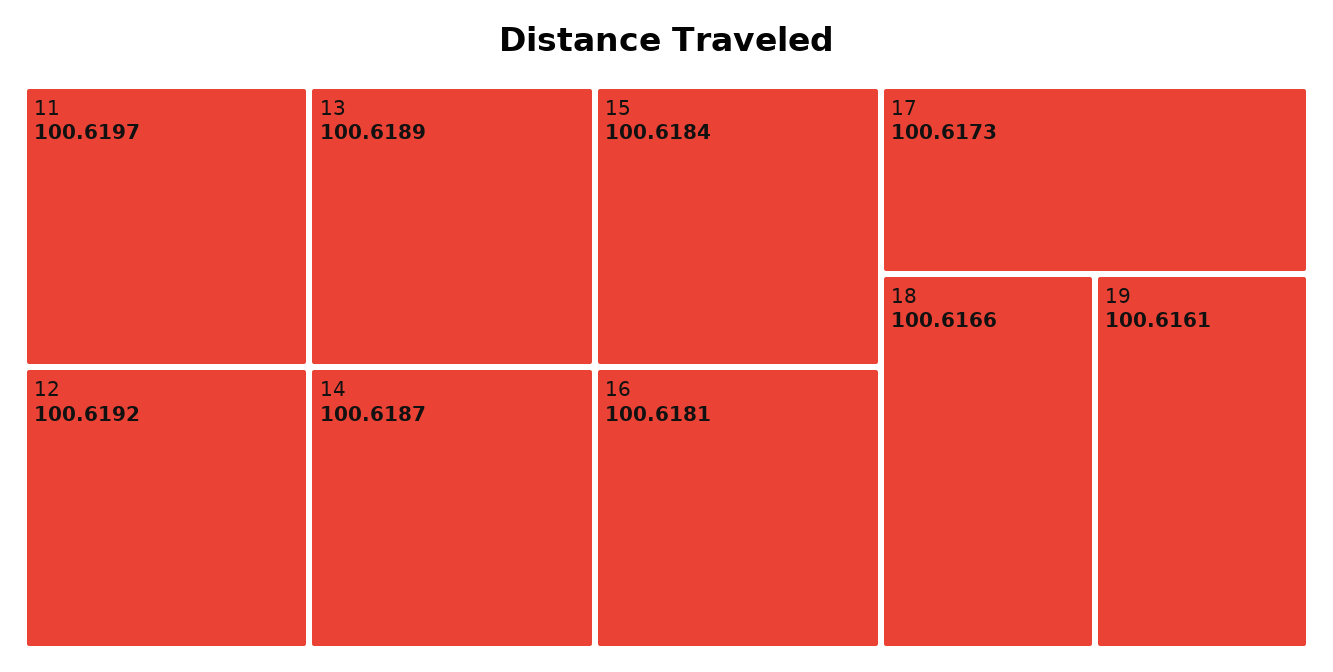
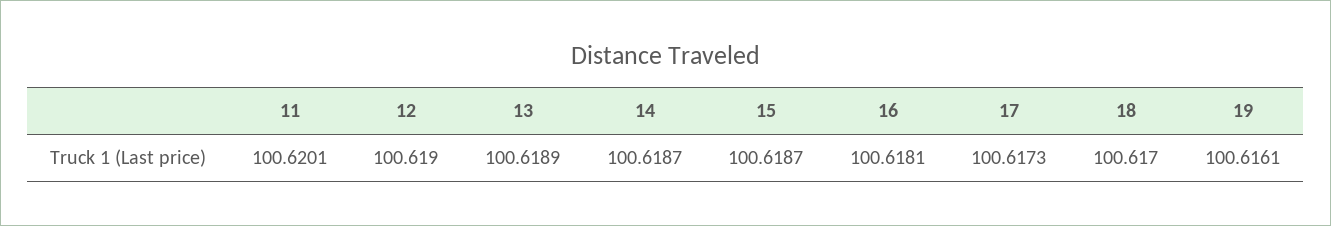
11: 100.6197 -> 100.6201
12: 100.6192 -> 100.619
15: 100.6184 -> 100.6187
18: 100.6166 -> 100.617

